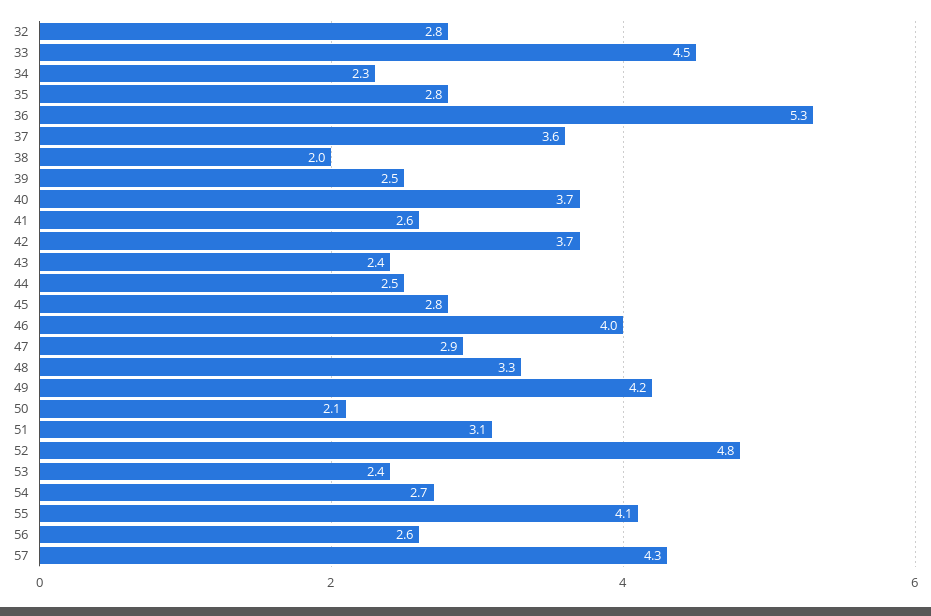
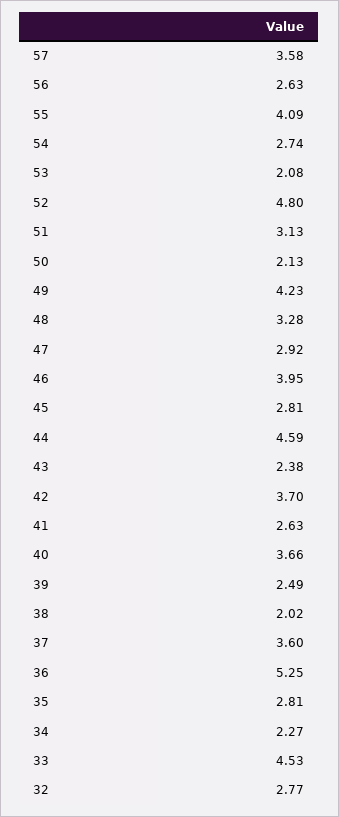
44: 2.5 -> 4.59
53: 2.4 -> 2.08
57: 4.3 -> 3.58

